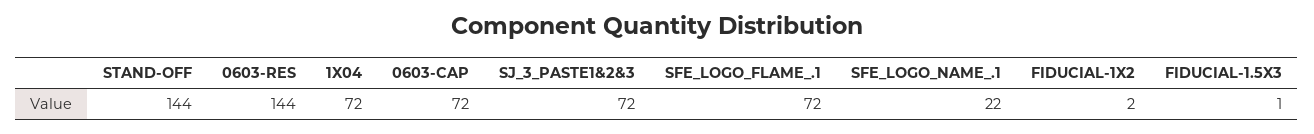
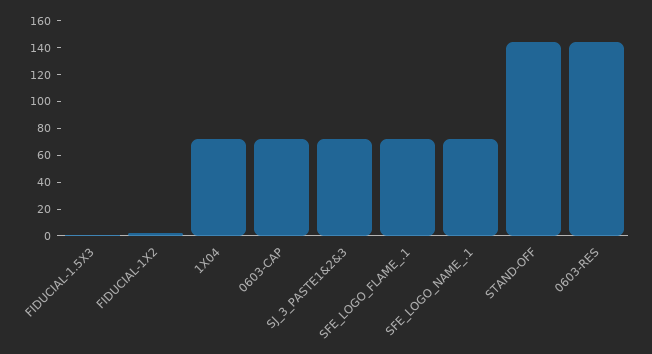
SFE_LOGO_NAME_.1: 22 -> 70

